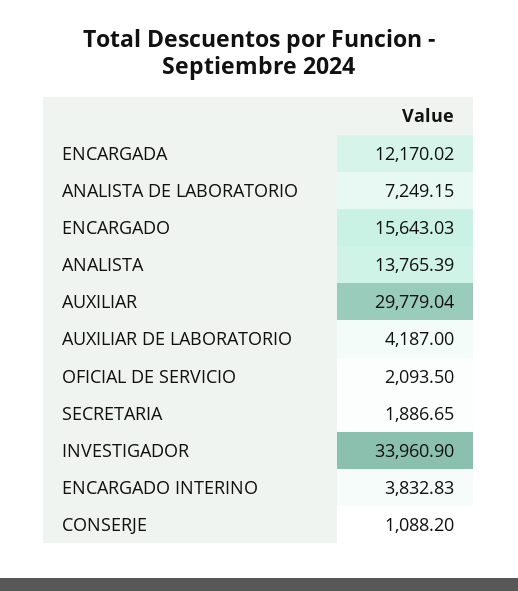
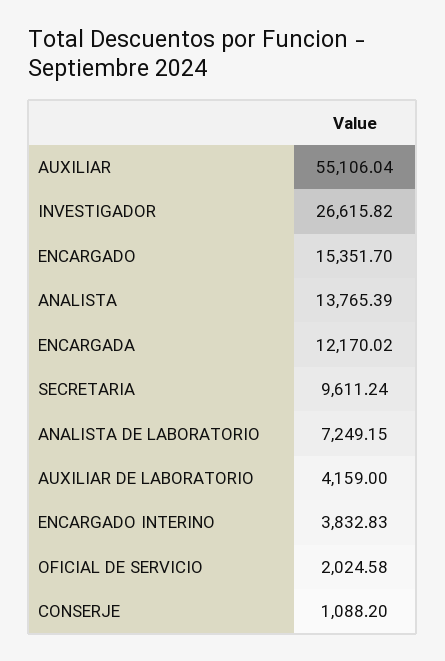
ENCARGADO: 15643.03 -> 15351.7
AUXILIAR: 29779.04 -> 55106.04
AUXILIAR DE LABORATORIO: 4187 -> 4159
OFICIAL DE SERVICIO: 2093.5 -> 2024.58
SECRETARIA: 1886.65 -> 9611.24
INVESTIGADOR: 33960.9 -> 26615.82

